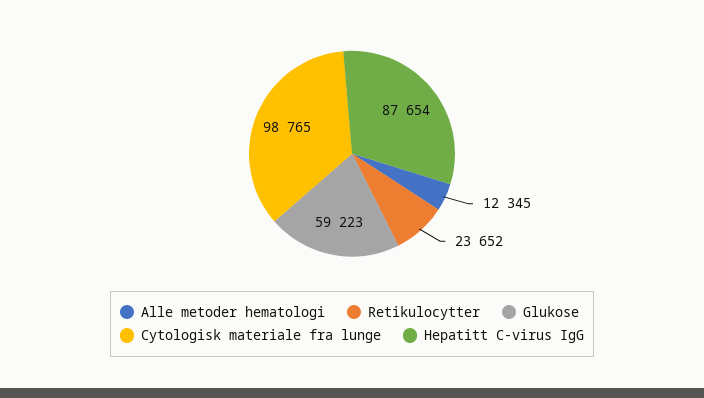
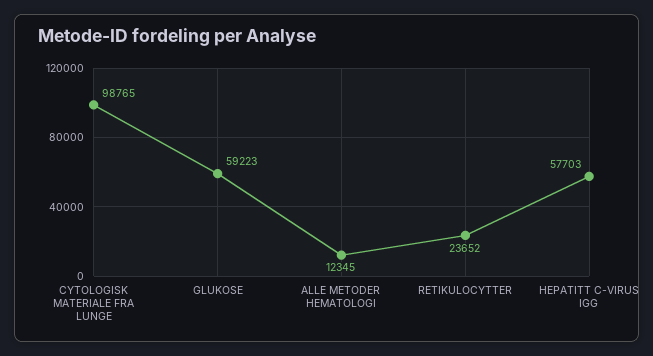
Hepatitt C-virus IgG: 87654 -> 57703

